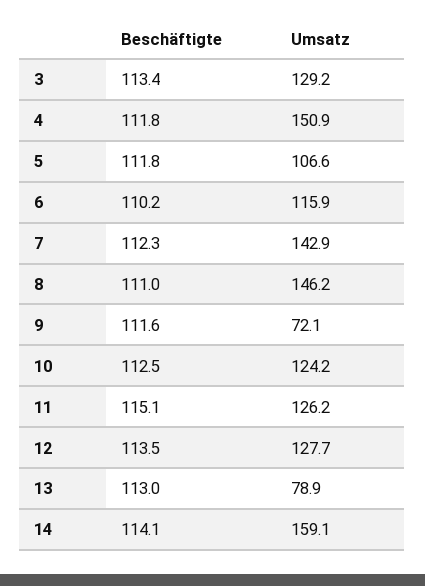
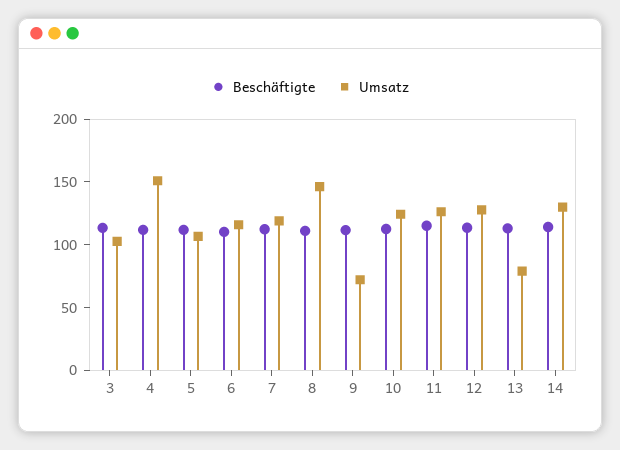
Umsatz, 3: 129.2 -> 100
Umsatz, 7: 142.9 -> 120
Umsatz, 14: 159.1 -> 130

